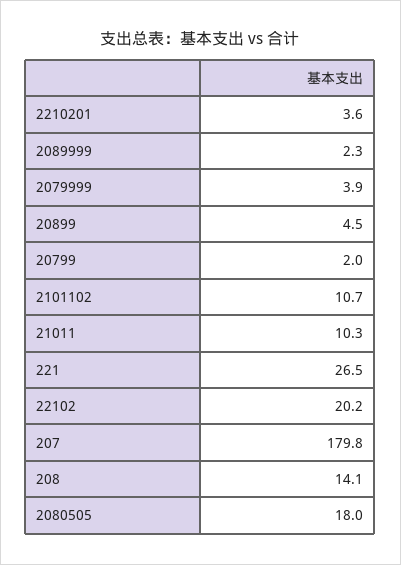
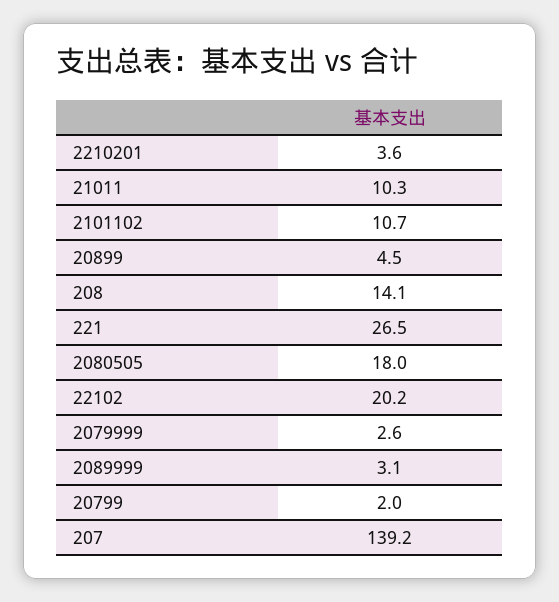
2089999: 2.3 -> 3.1
2079999: 3.9 -> 2.6
207: 179.8 -> 139.2

